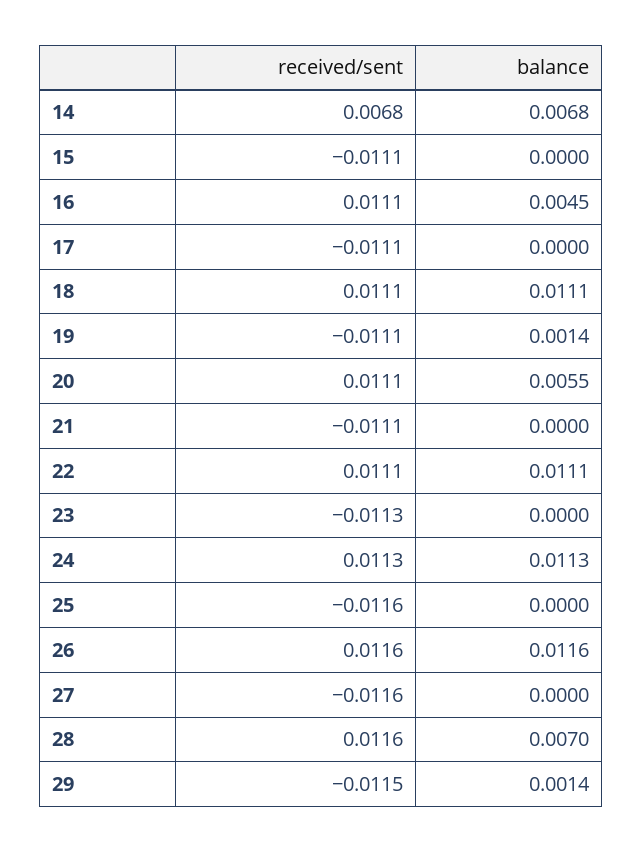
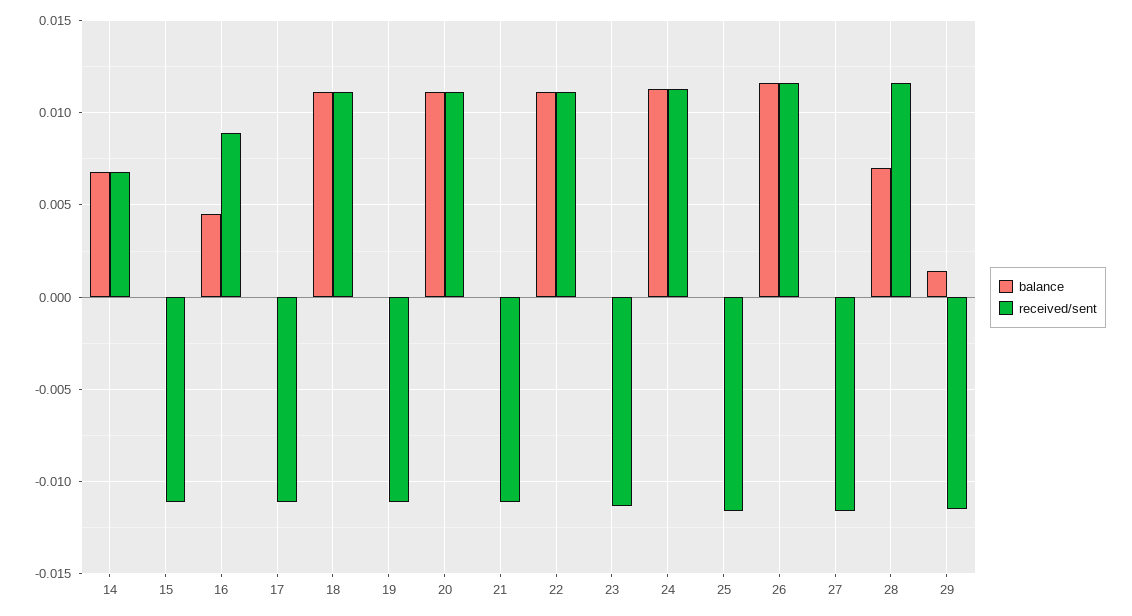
received/sent, 16: 0.0111 -> 0.009
balance, 19: 0.0014 -> 0
balance, 20: 0.0055 -> 0.011

